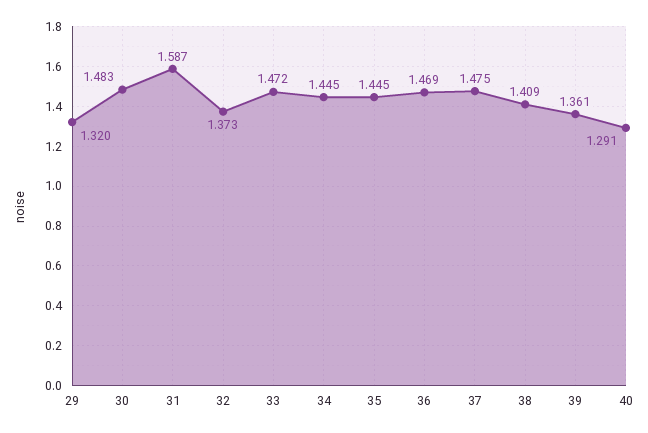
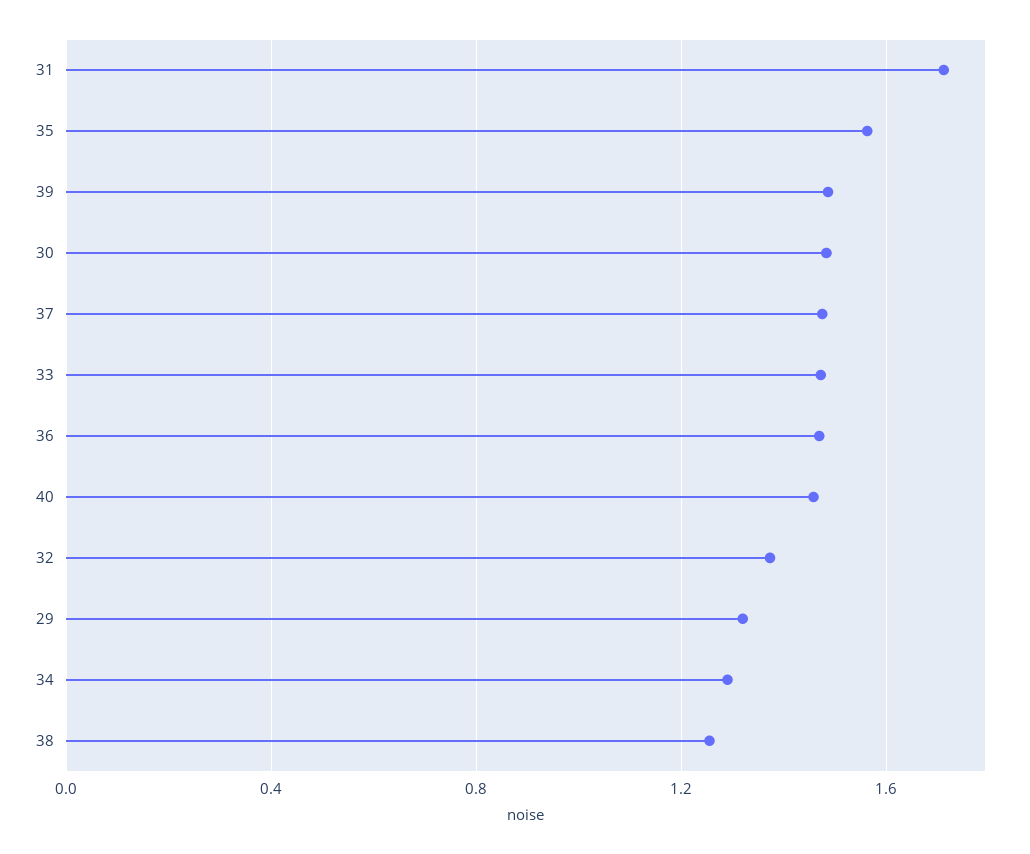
31: 1.587 -> 1.7
34: 1.445 -> 1.3
35: 1.445 -> 1.55
38: 1.409 -> 1.25
39: 1.361 -> 1.5
40: 1.291 -> 1.45

